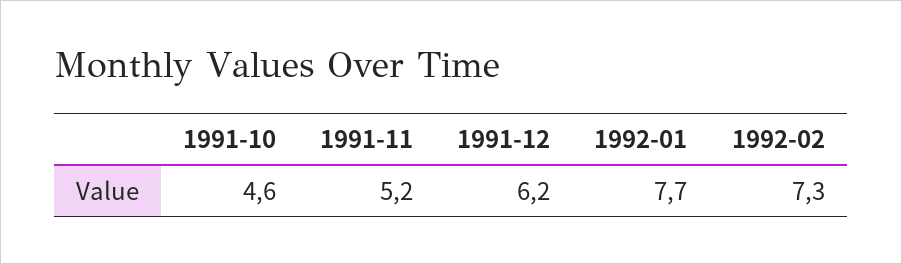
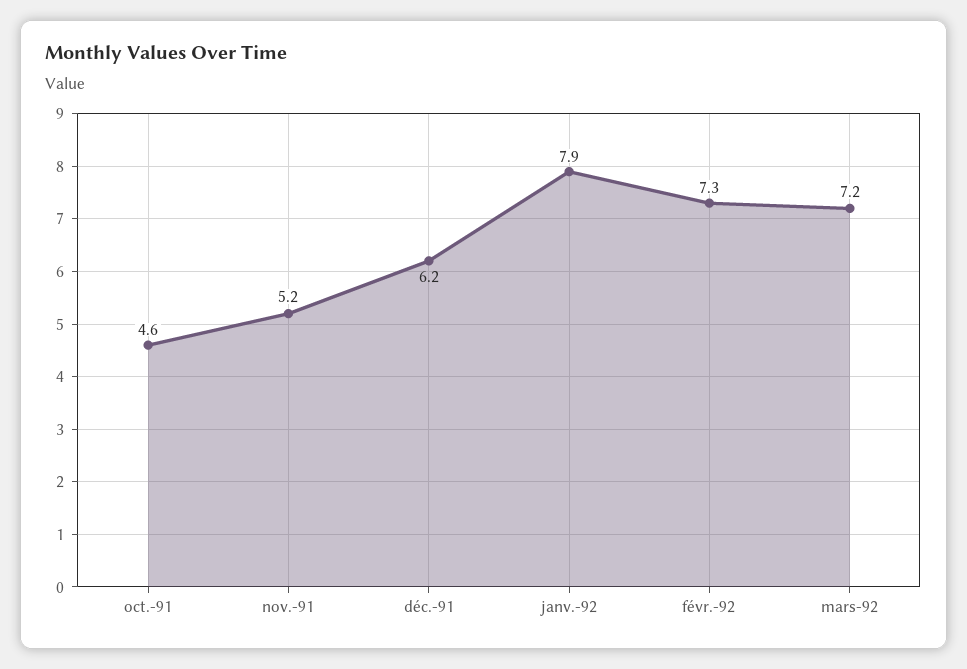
1992-01: 7.7 -> 7.9
mars-92: none -> 7.2

